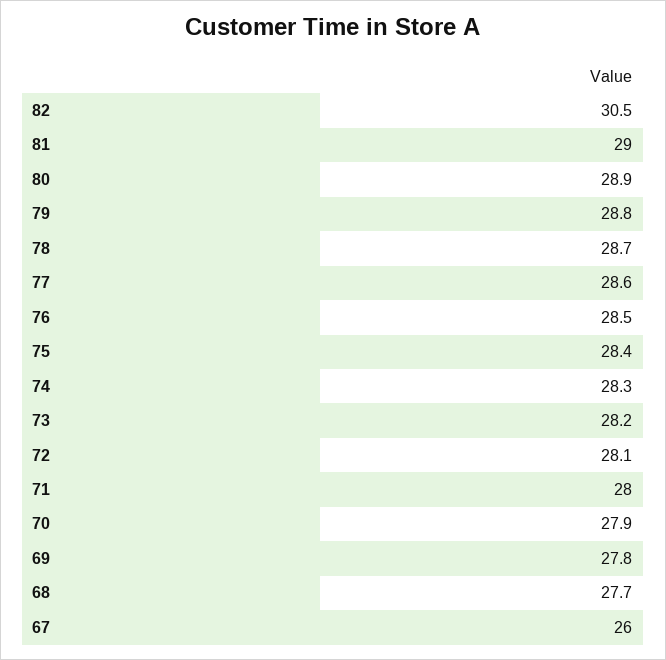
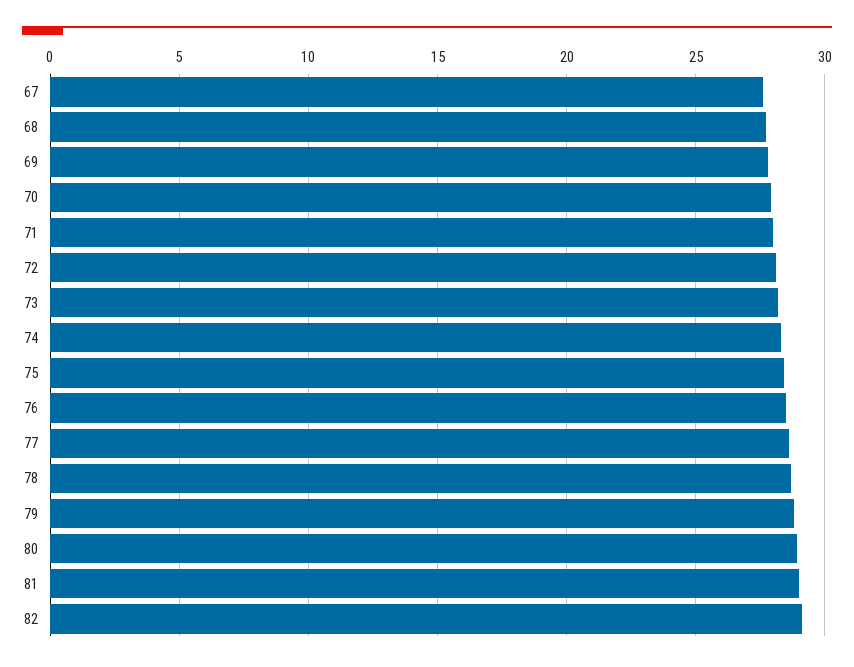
82: 30.5 -> 29
67: 26 -> 27.5

